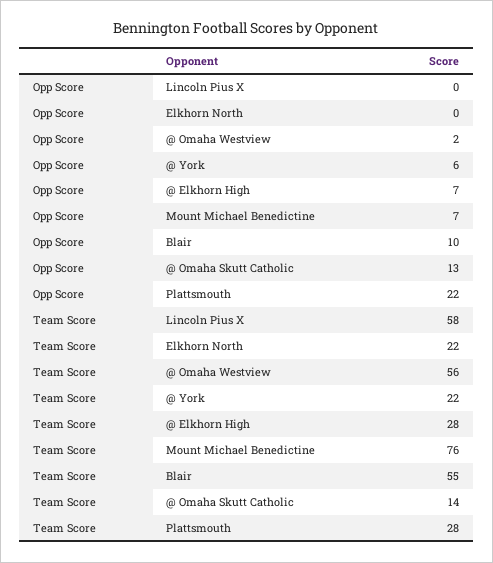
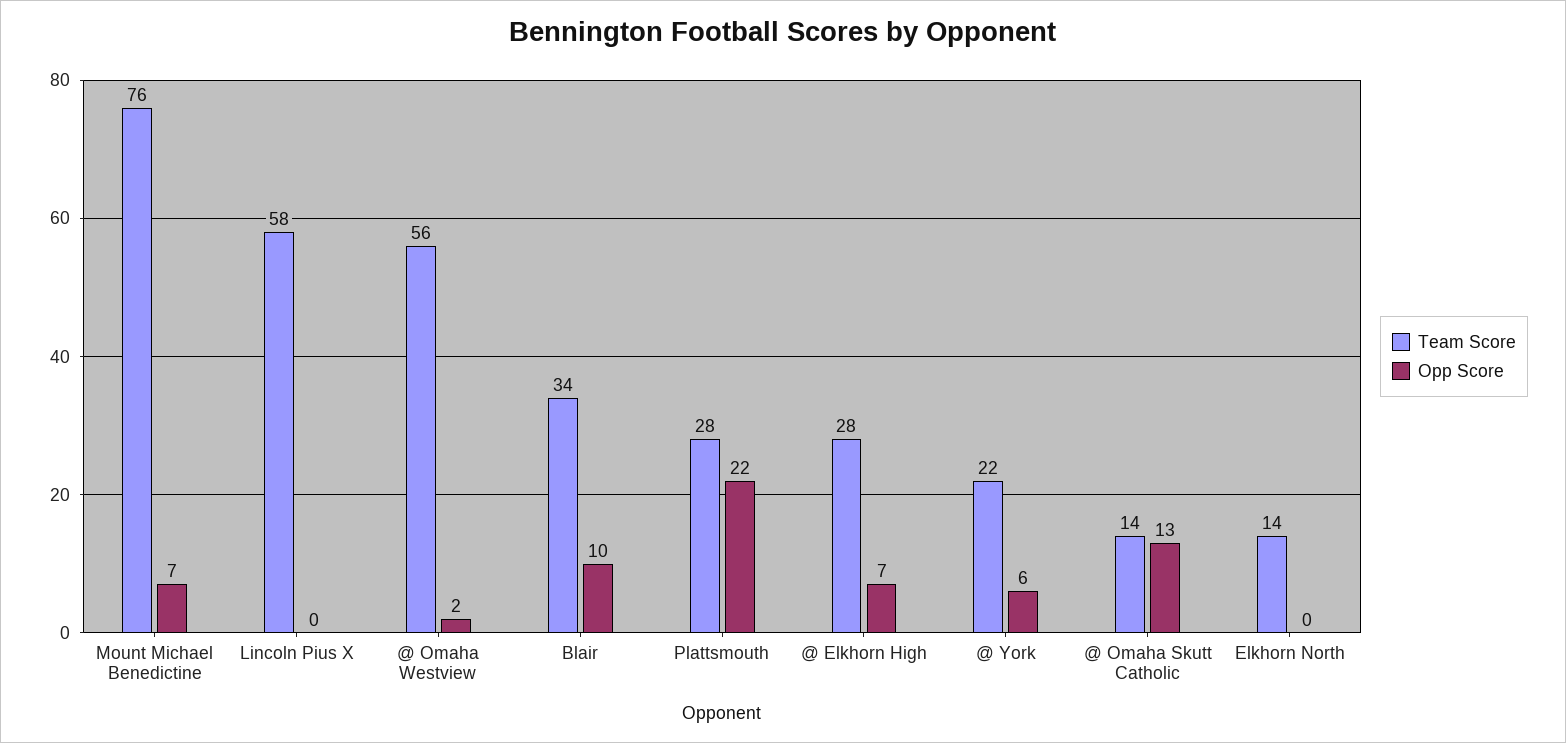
Team Score, Elkhorn North: 22 -> 14
Team Score, Blair: 55 -> 34

